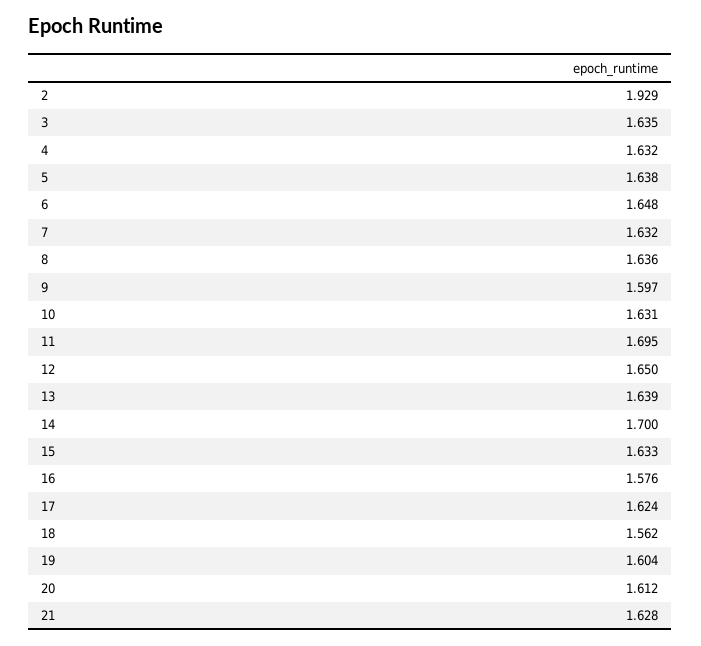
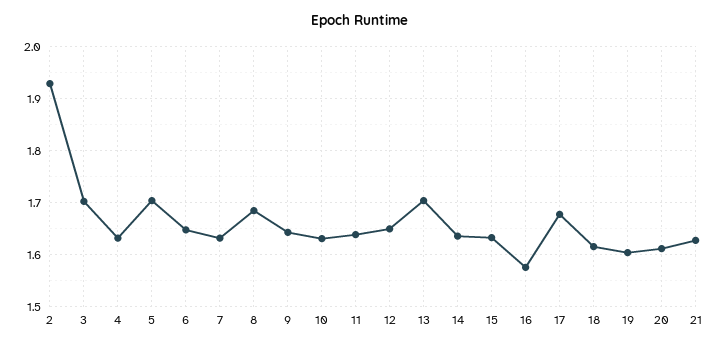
3: 1.635 -> 1.7
5: 1.638 -> 1.7
8: 1.636 -> 1.68
9: 1.597 -> 1.64
11: 1.695 -> 1.64
13: 1.639 -> 1.7
14: 1.7 -> 1.64
17: 1.624 -> 1.68
18: 1.562 -> 1.62

